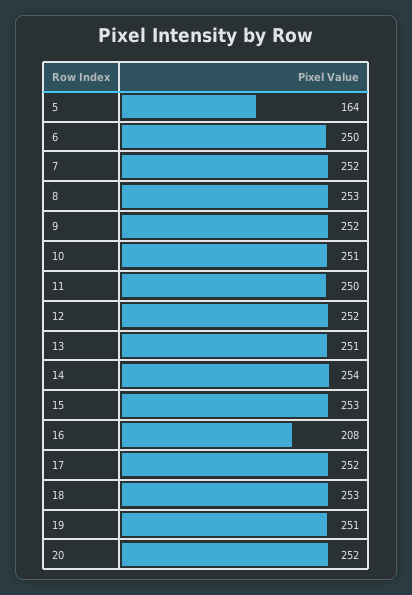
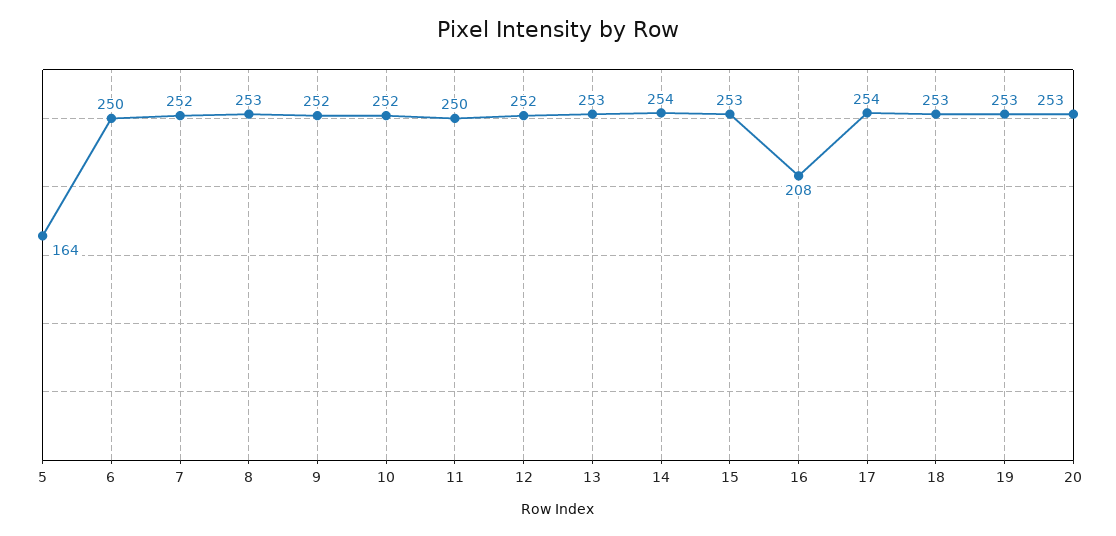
10: 251 -> 252
13: 251 -> 253
17: 252 -> 254
19: 251 -> 253
20: 252 -> 253

